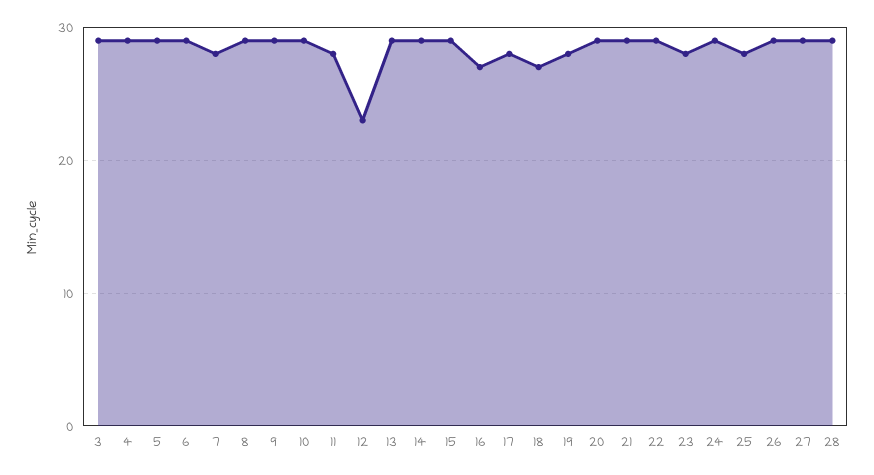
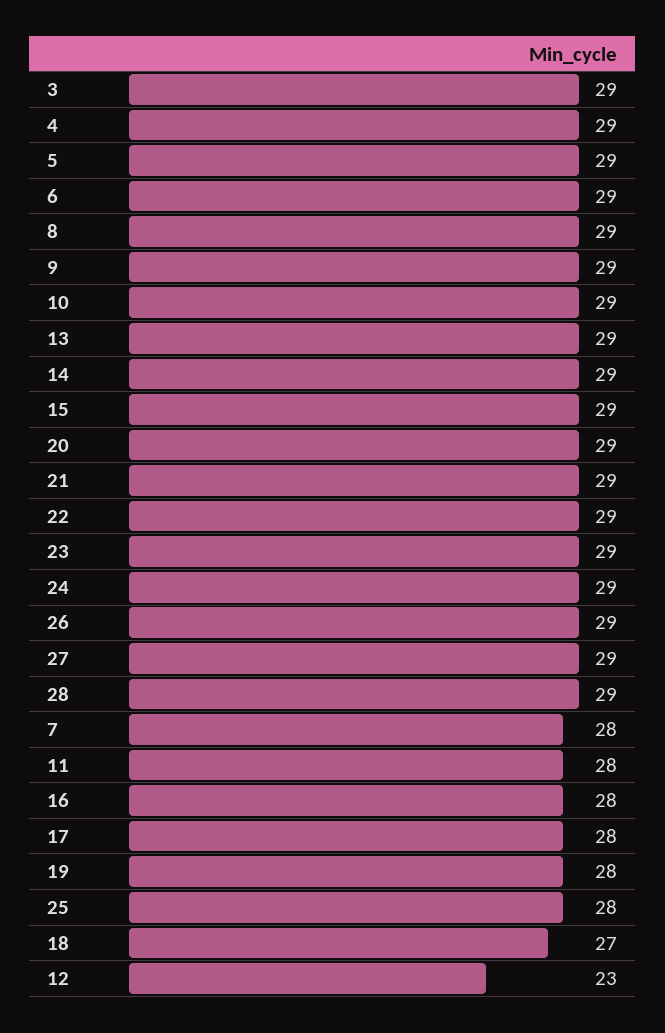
16: 27 -> 28
23: 28 -> 29

